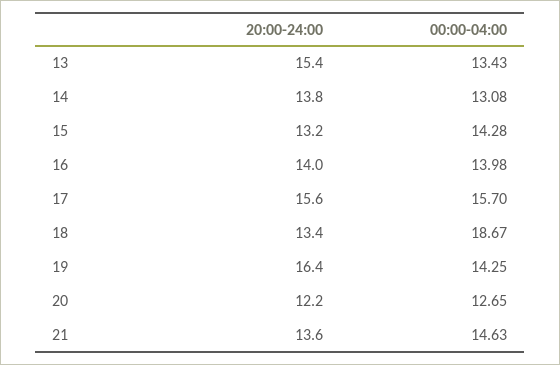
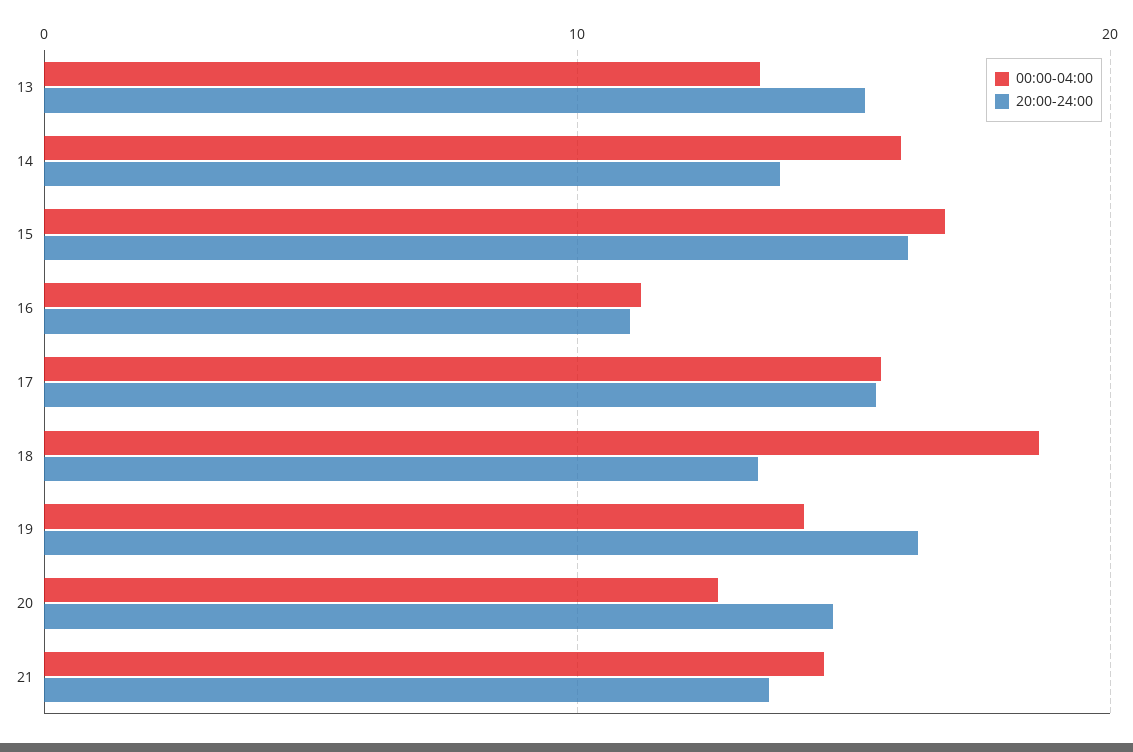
00:00-04:00, 14: 13.08 -> 16
20:00-24:00, 15: 13.2 -> 16
00:00-04:00, 15: 14.28 -> 17
20:00-24:00, 16: 14 -> 11
00:00-04:00, 16: 13.98 -> 11
20:00-24:00, 20: 12.2 -> 15

